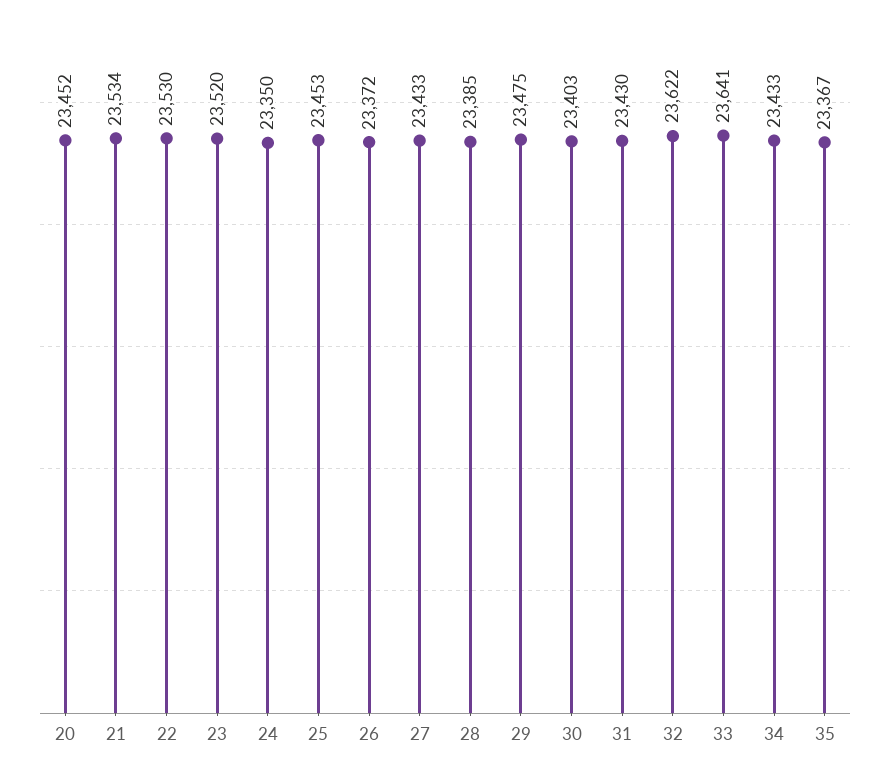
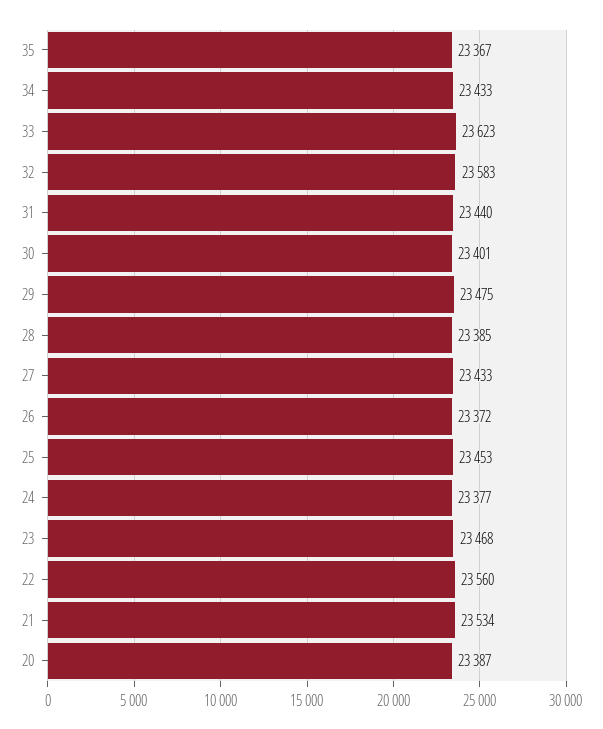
20: 23452 -> 23387
22: 23530 -> 23560
23: 23520 -> 23468
24: 23350 -> 23377
30: 23403 -> 23401
31: 23430 -> 23440
32: 23622 -> 23583
33: 23641 -> 23623

